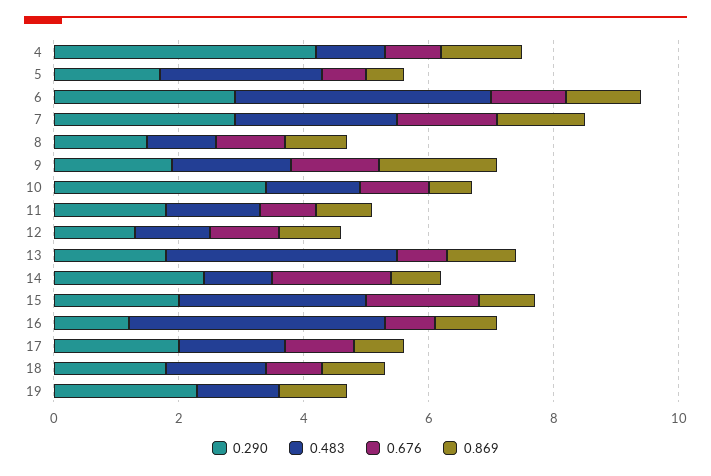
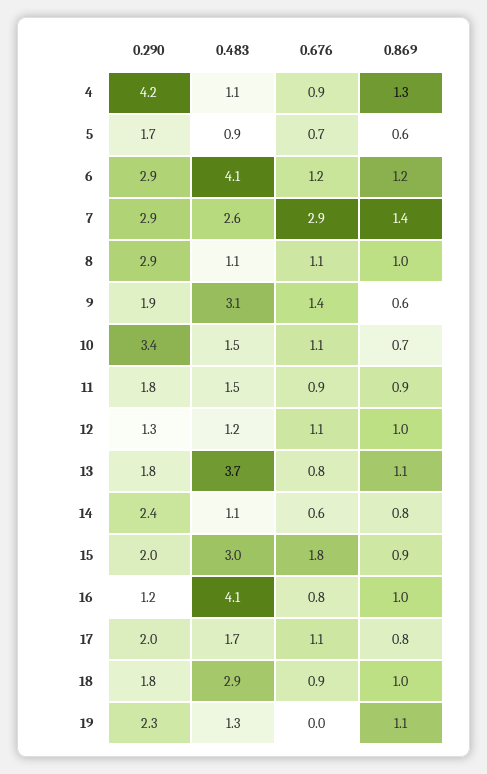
0.483, 5: 2.5 -> 0.9
0.676, 7: 1.5 -> 2.9
0.290, 8: 1.5 -> 2.9
0.483, 9: 2 -> 3.1
0.869, 9: 2 -> 0.6
0.676, 14: 2 -> 0.6
0.483, 18: 1.5 -> 2.9

